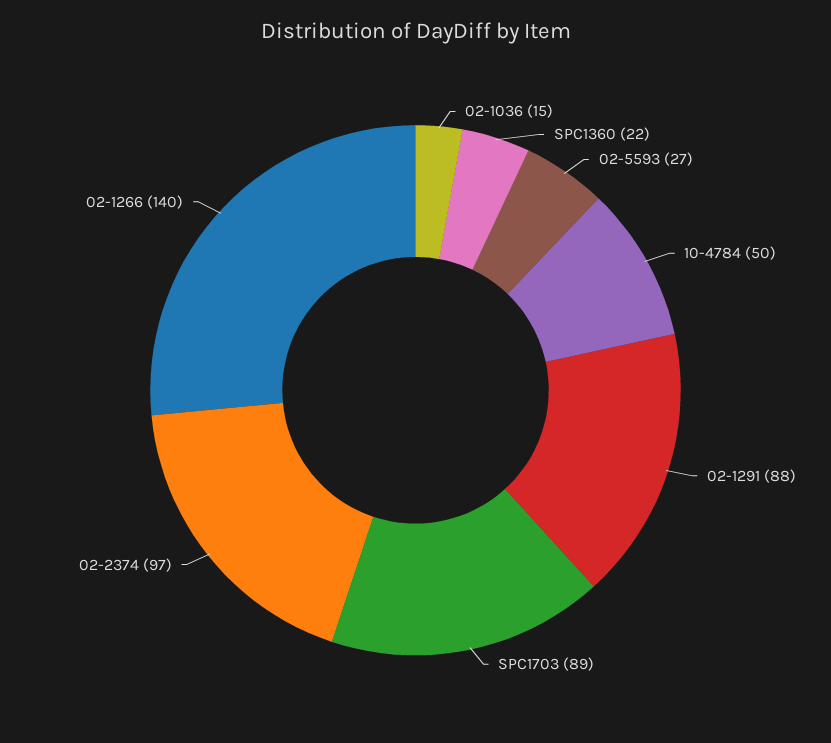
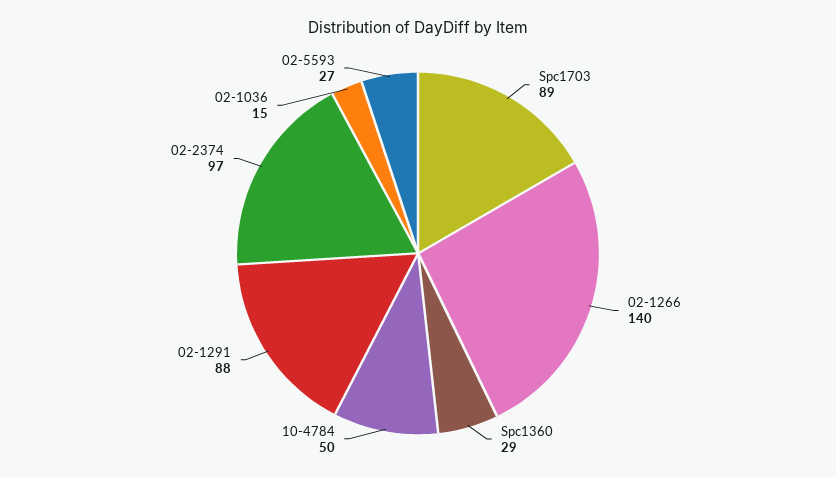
SPC1360: 22 -> 29

